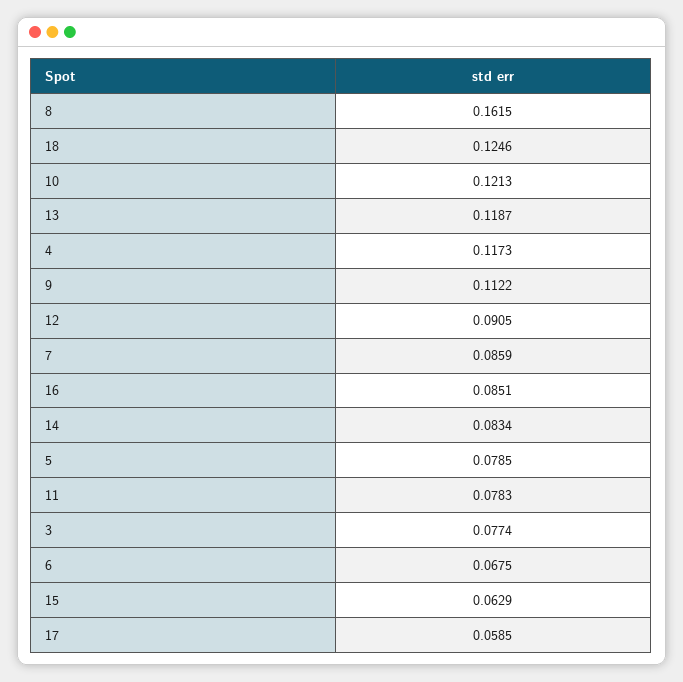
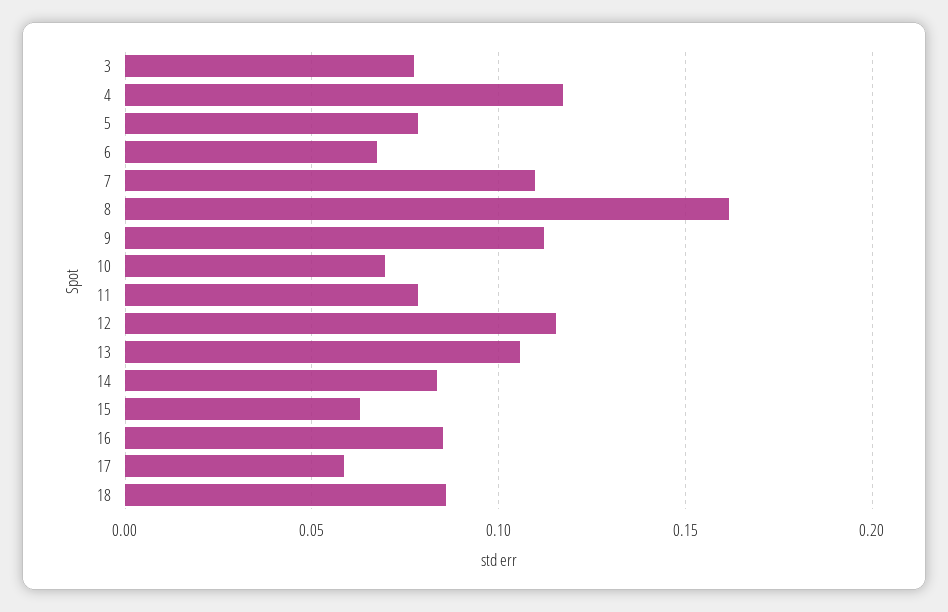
18: 0.1246 -> 0.085
10: 0.1213 -> 0.07
13: 0.1187 -> 0.105
12: 0.0905 -> 0.115
7: 0.0859 -> 0.11

